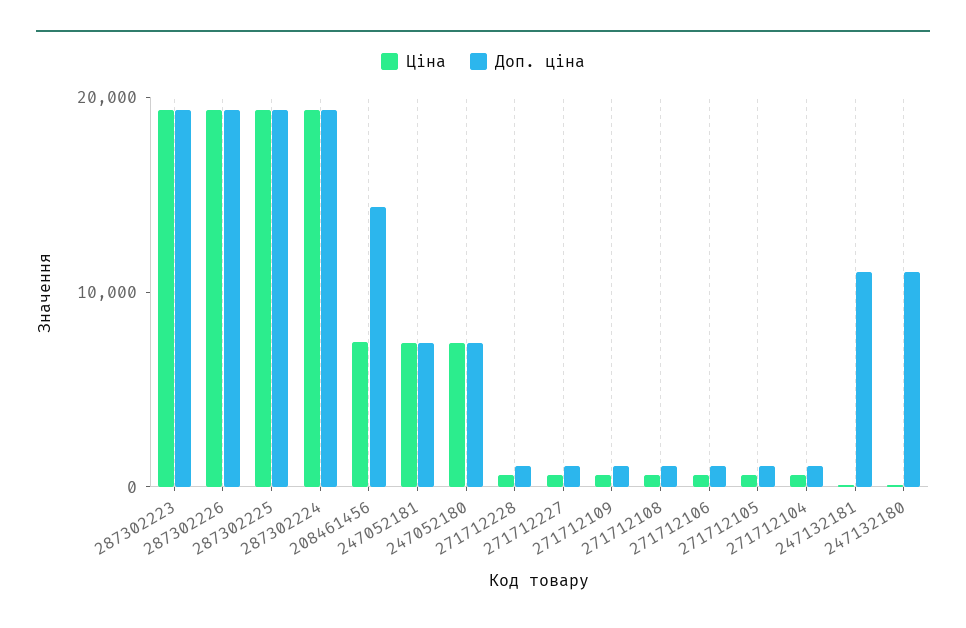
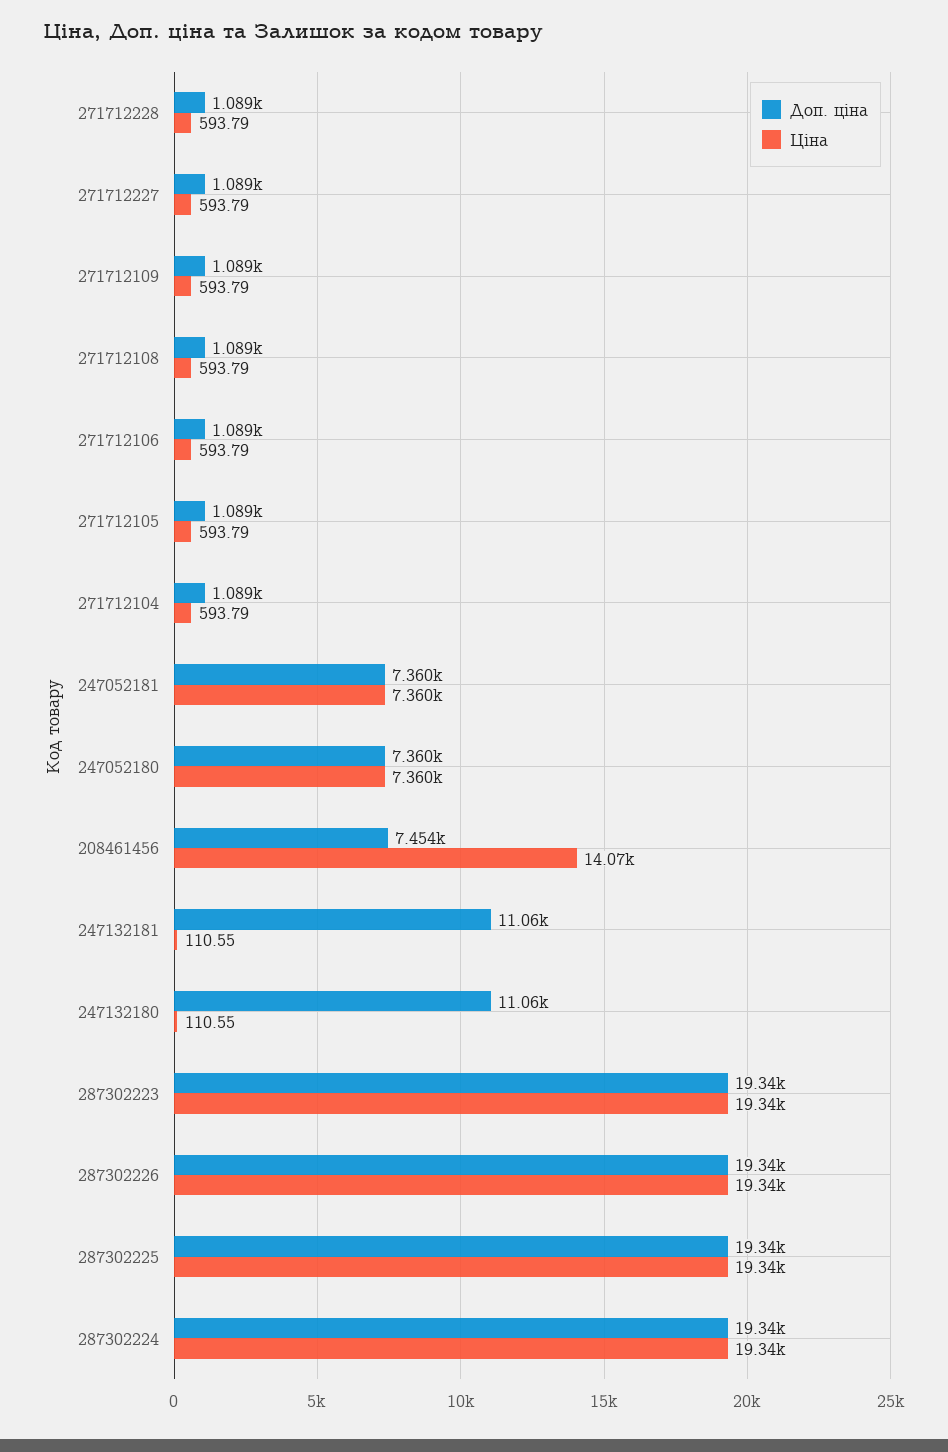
Ціна, 208461456: 8000 -> 14070
Доп. ціна, 208461456: 14000 -> 7454

